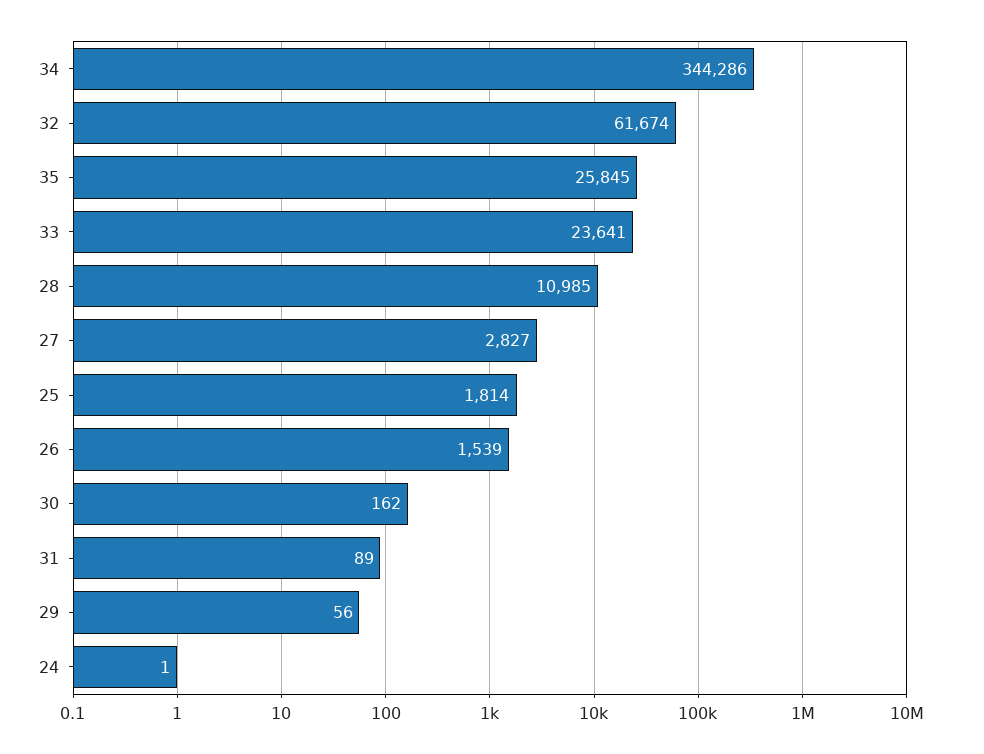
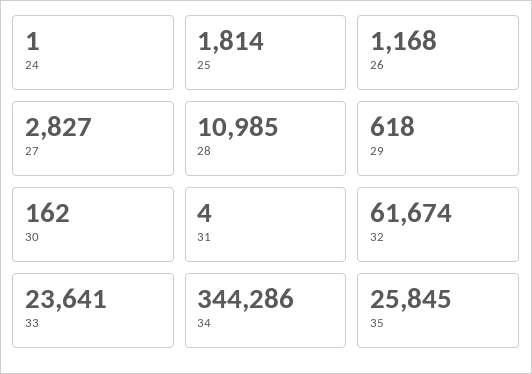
26: 1539 -> 1168
31: 89 -> 4
29: 56 -> 618

